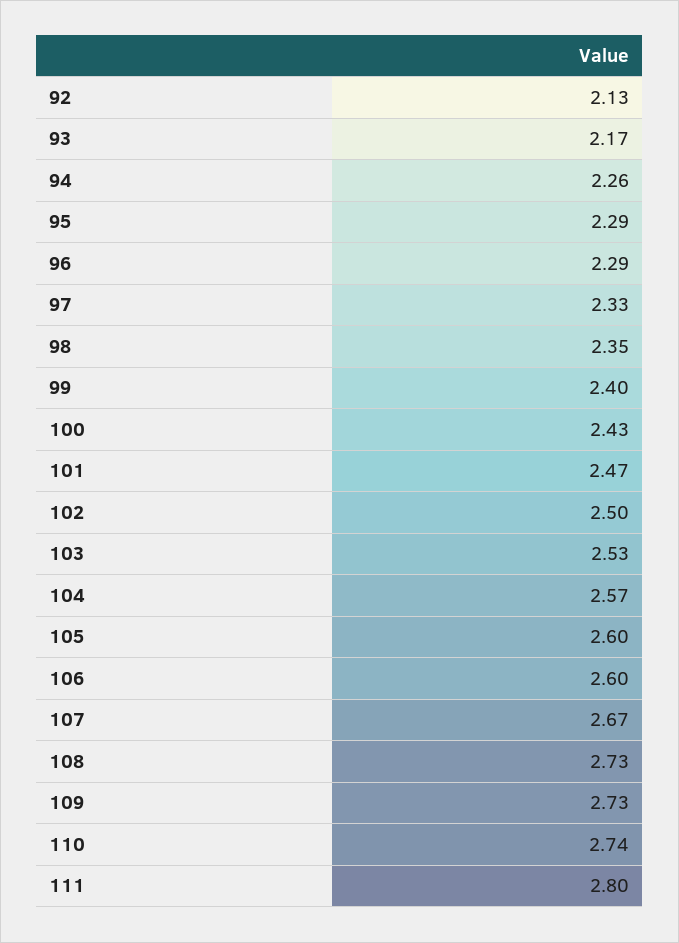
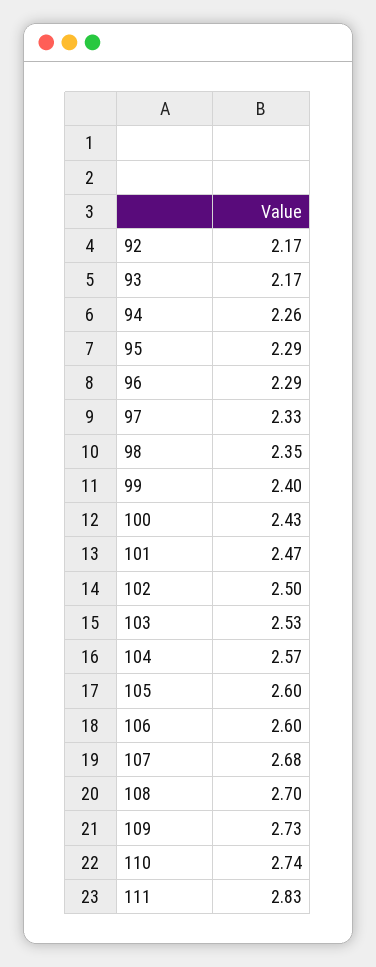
92: 2.13 -> 2.17
107: 2.67 -> 2.68
108: 2.73 -> 2.7
111: 2.8 -> 2.83

